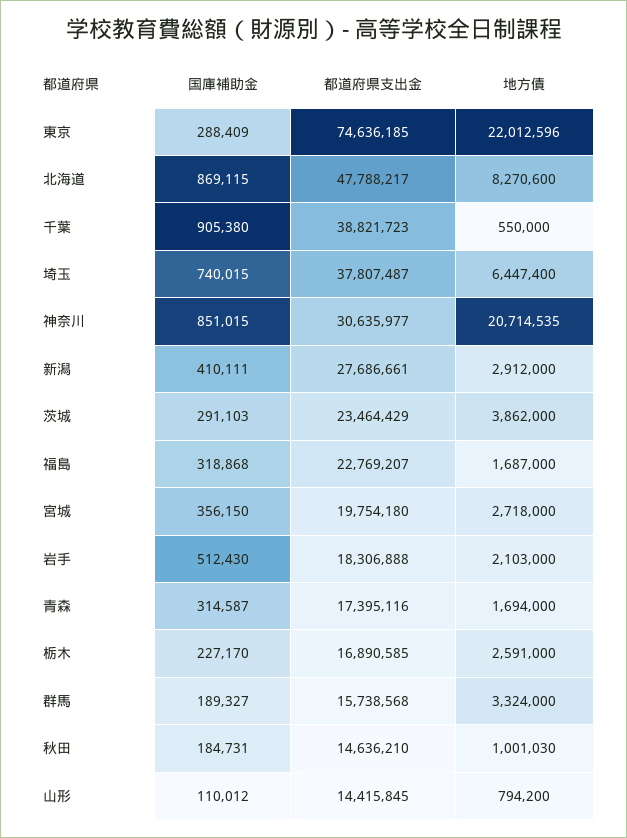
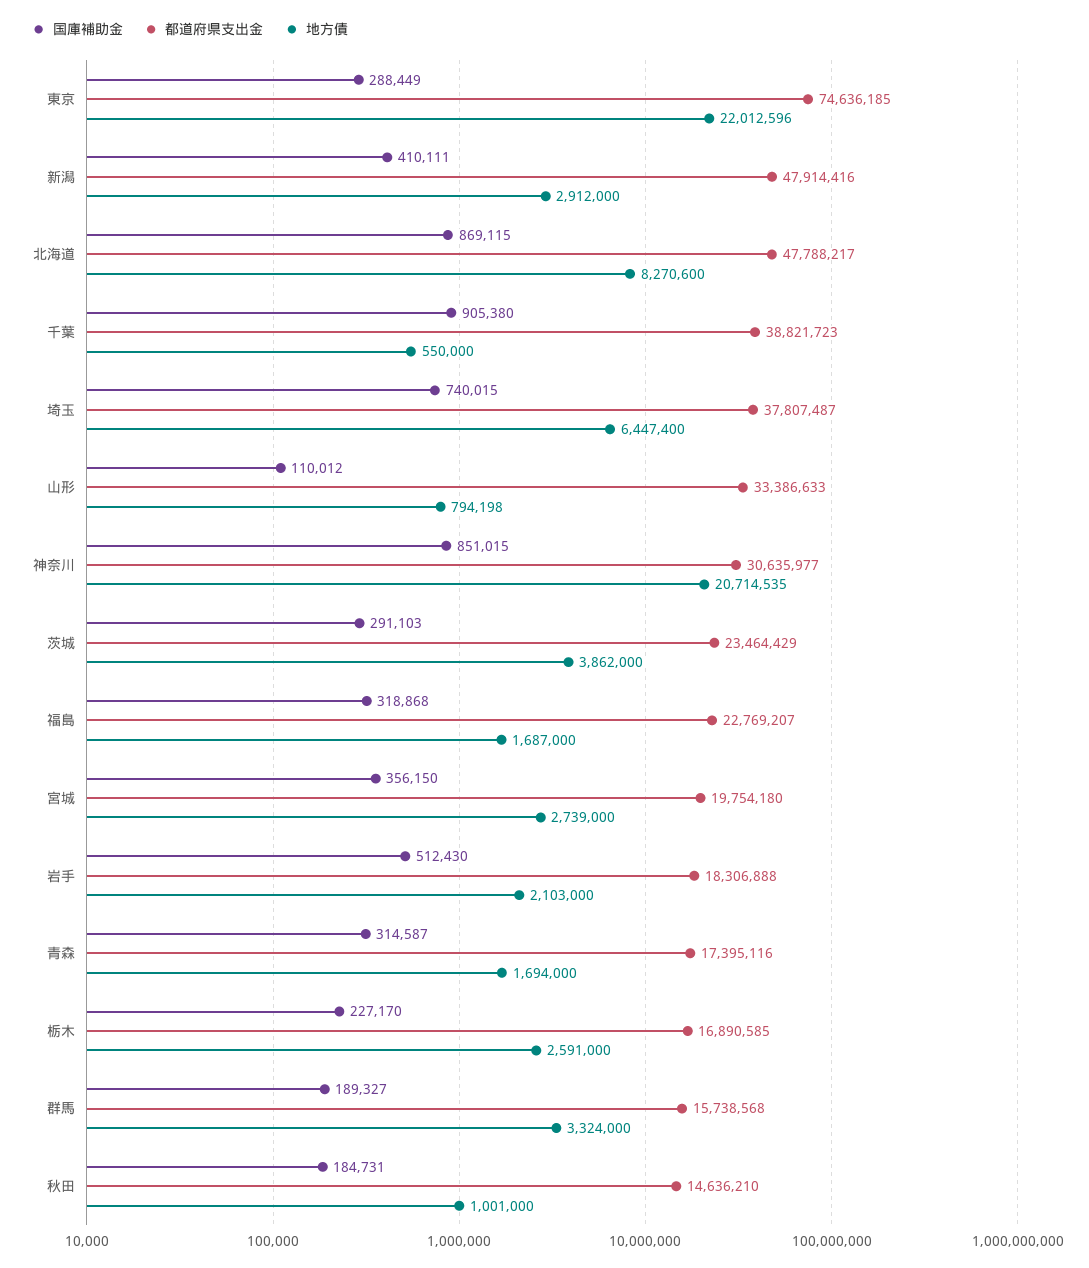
国庫補助金, 東京: 288409 -> 288449
都道府県支出金, 新潟: 27686661 -> 47914416
地方債, 宮城: 2718000 -> 2739000
地方債, 秋田: 1001030 -> 1001000
都道府県支出金, 山形: 14415845 -> 33386633
地方債, 山形: 794200 -> 794198

